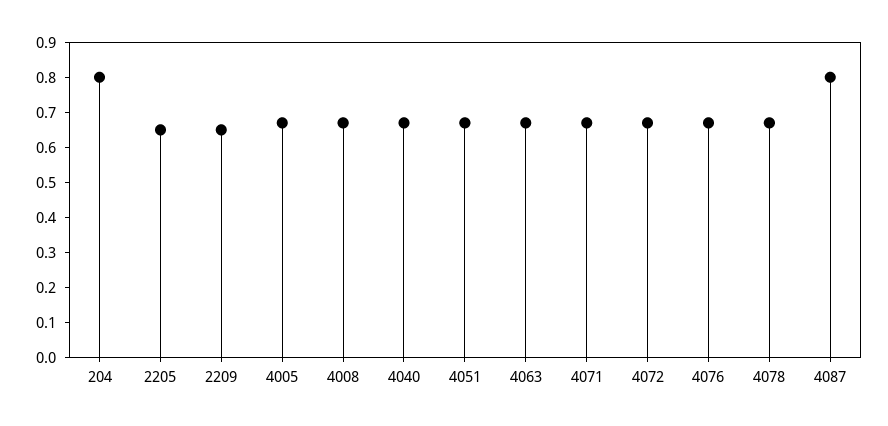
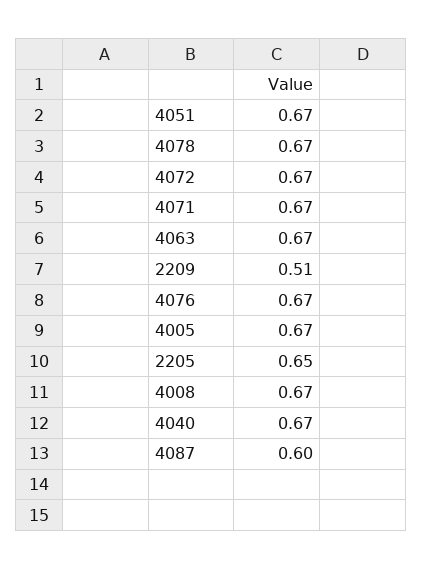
204: 0.8 -> none
2209: 0.65 -> 0.51
4087: 0.8 -> 0.6

